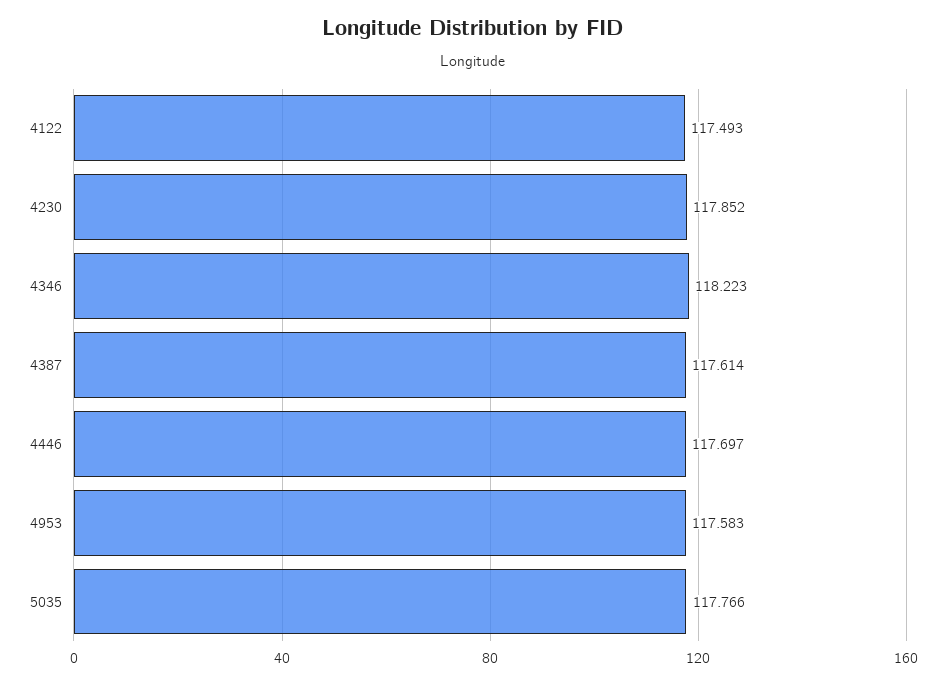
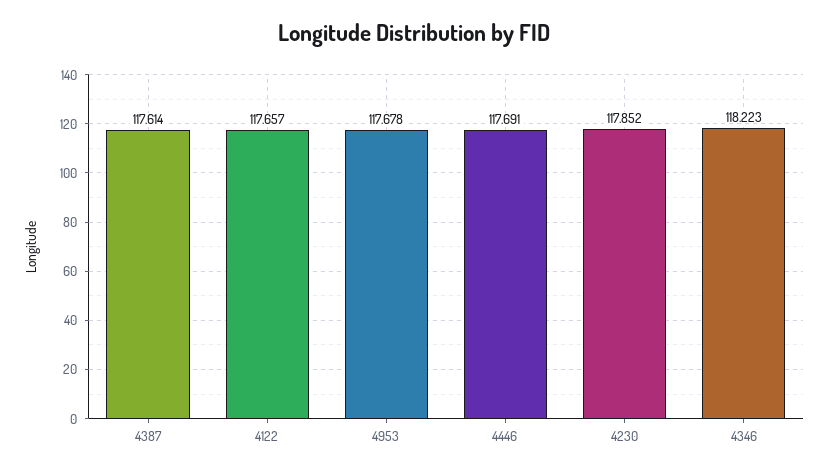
4122: 117.493 -> 117.657
4446: 117.697 -> 117.691
4953: 117.583 -> 117.678
5035: 117.766 -> none

